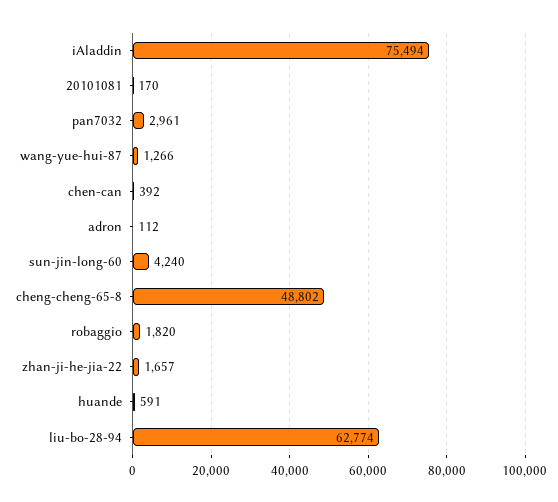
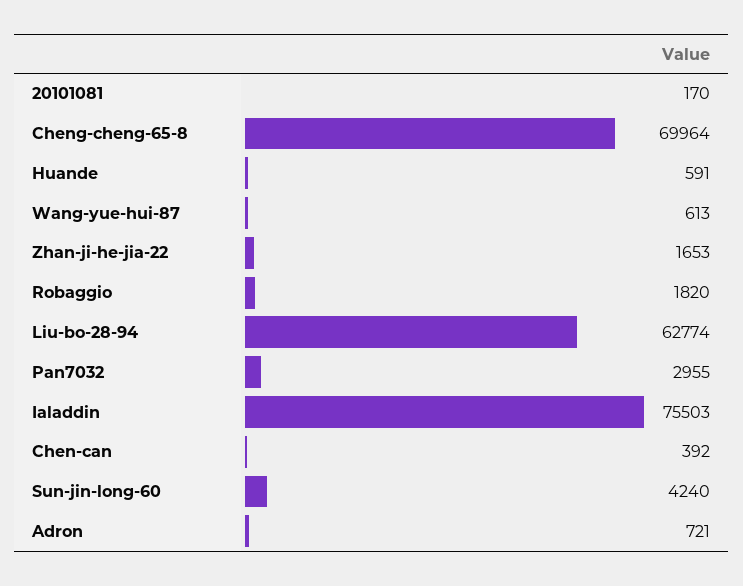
iAladdin: 75494 -> 75503
pan7032: 2961 -> 2955
wang-yue-hui-87: 1266 -> 613
adron: 112 -> 721
cheng-cheng-65-8: 48802 -> 69964
zhan-ji-he-jia-22: 1657 -> 1653

